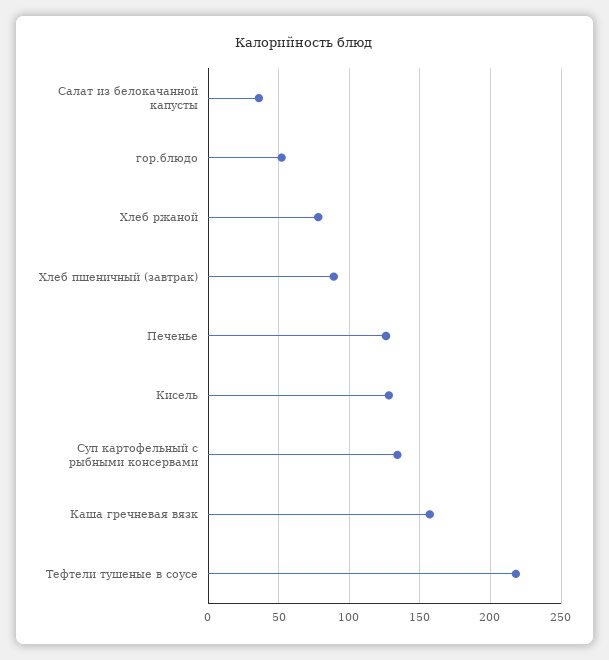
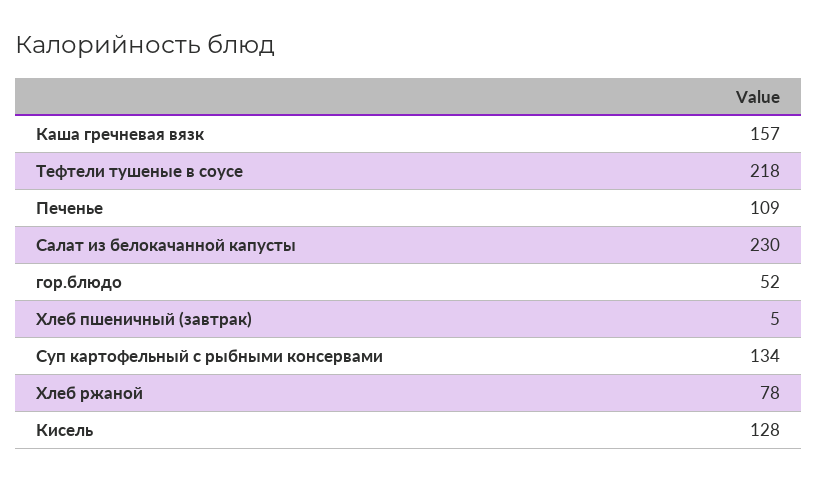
Салат из белокачанной капусты: 35 -> 230
Хлеб пшеничный (завтрак): 90 -> 5
Печенье: 125 -> 109

